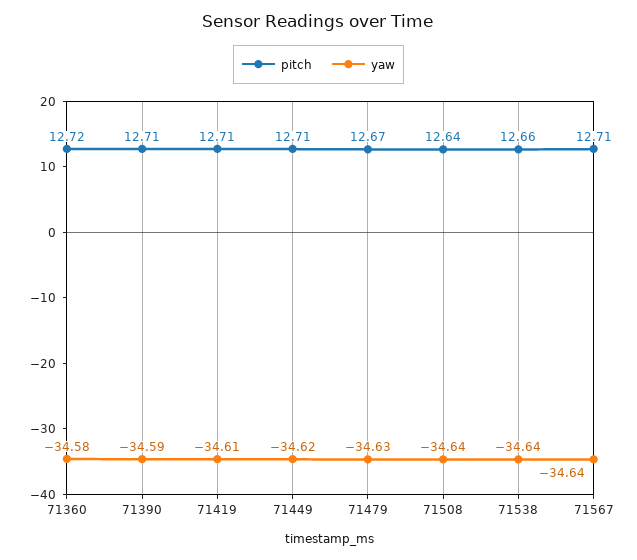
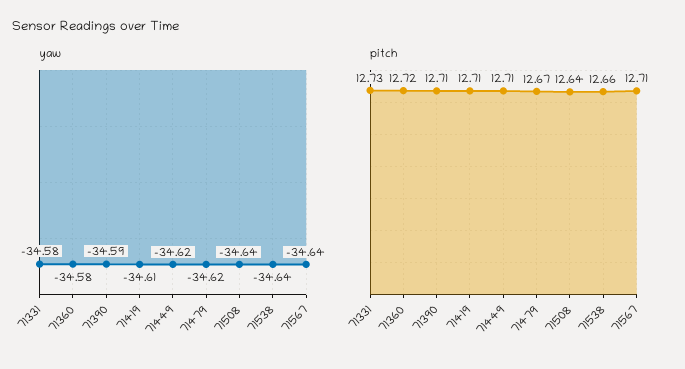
yaw, 71479: -34.63 -> -34.62
yaw, 71331: none -> -34.58
pitch, 71331: none -> 12.73

